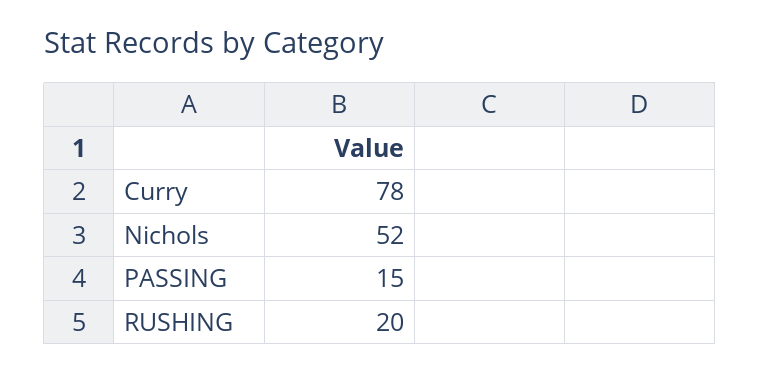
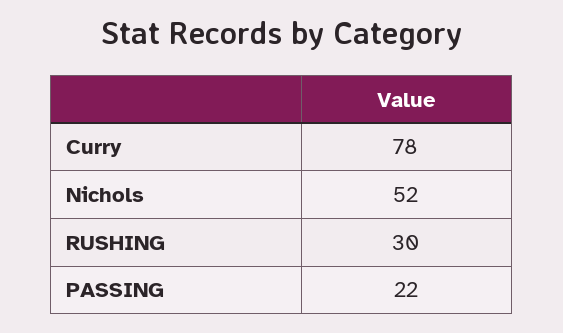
PASSING: 15 -> 22
RUSHING: 20 -> 30

